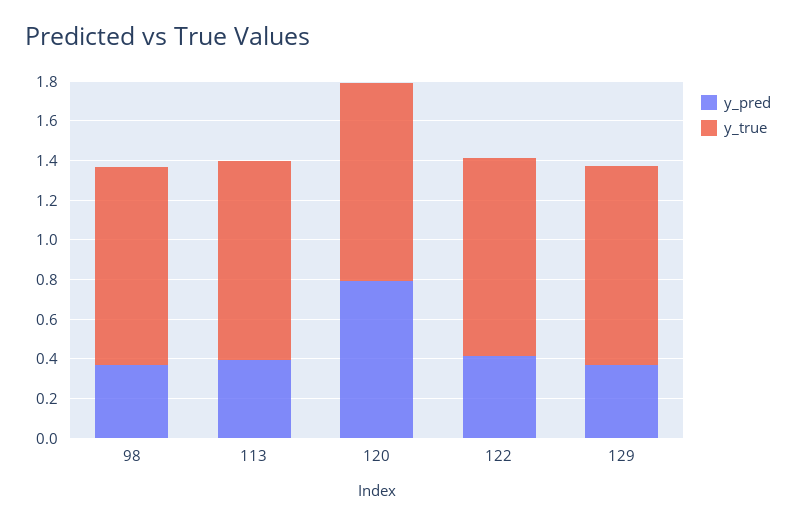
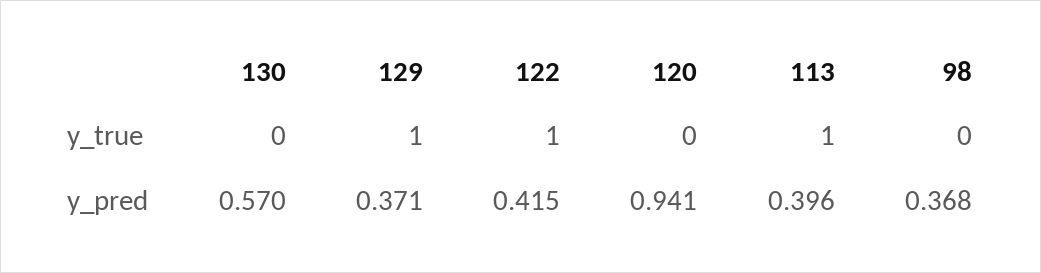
y_true, 98: 1 -> 0
y_pred, 120: 0.8 -> 0.941
y_true, 120: 1 -> 0
y_true, 130: none -> 0
y_pred, 130: none -> 0.57

